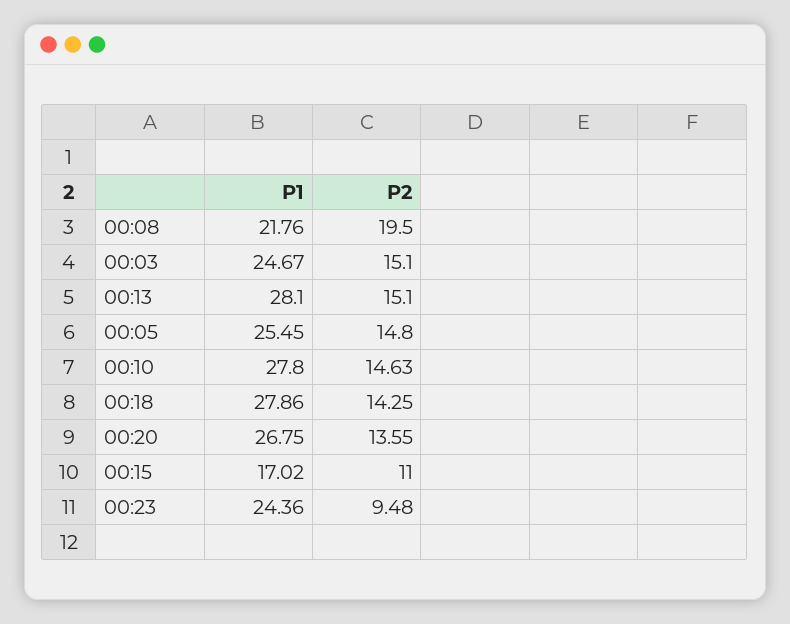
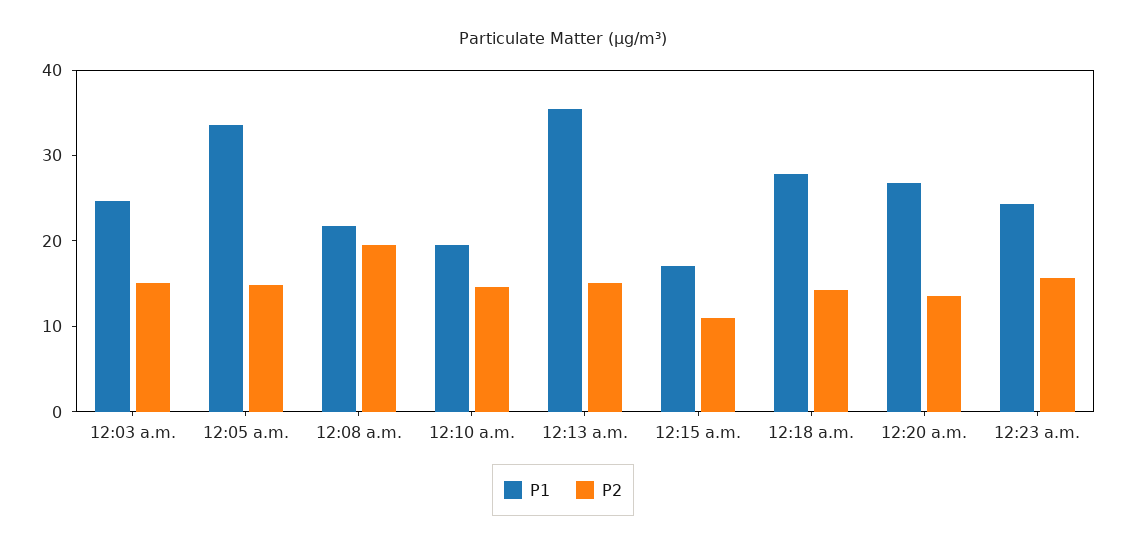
P1, 00:13: 28.1 -> 36
P1, 00:05: 25.45 -> 34
P1, 00:10: 27.8 -> 20
P2, 00:23: 9.48 -> 16

